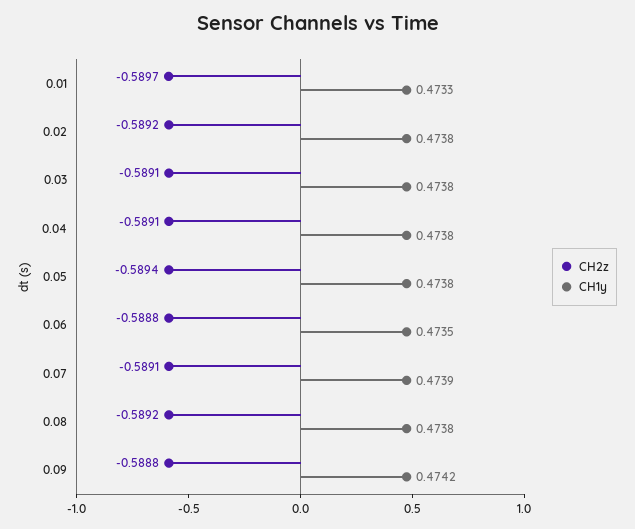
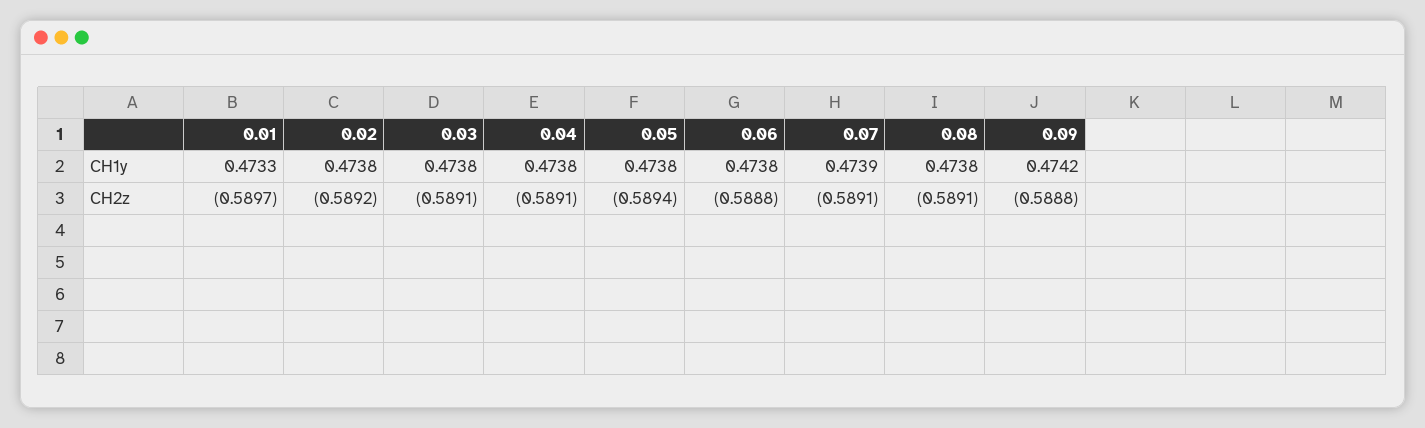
CH1y, 0.06: 0.4735 -> 0.4738
CH2z, 0.08: -0.5892 -> -0.5891

